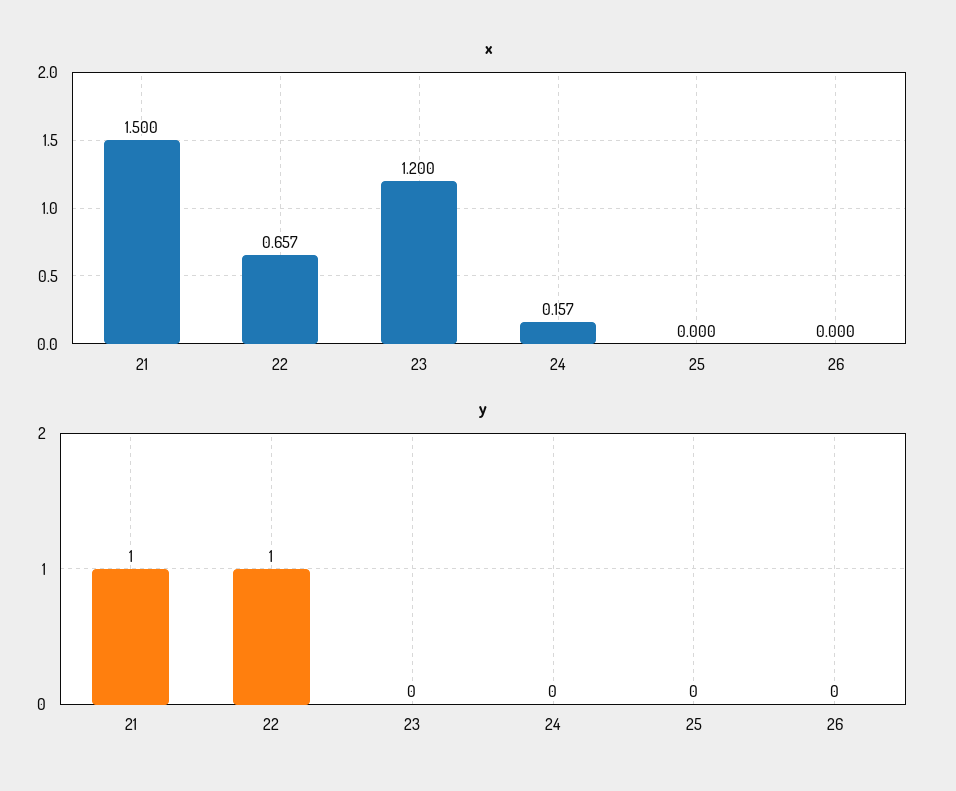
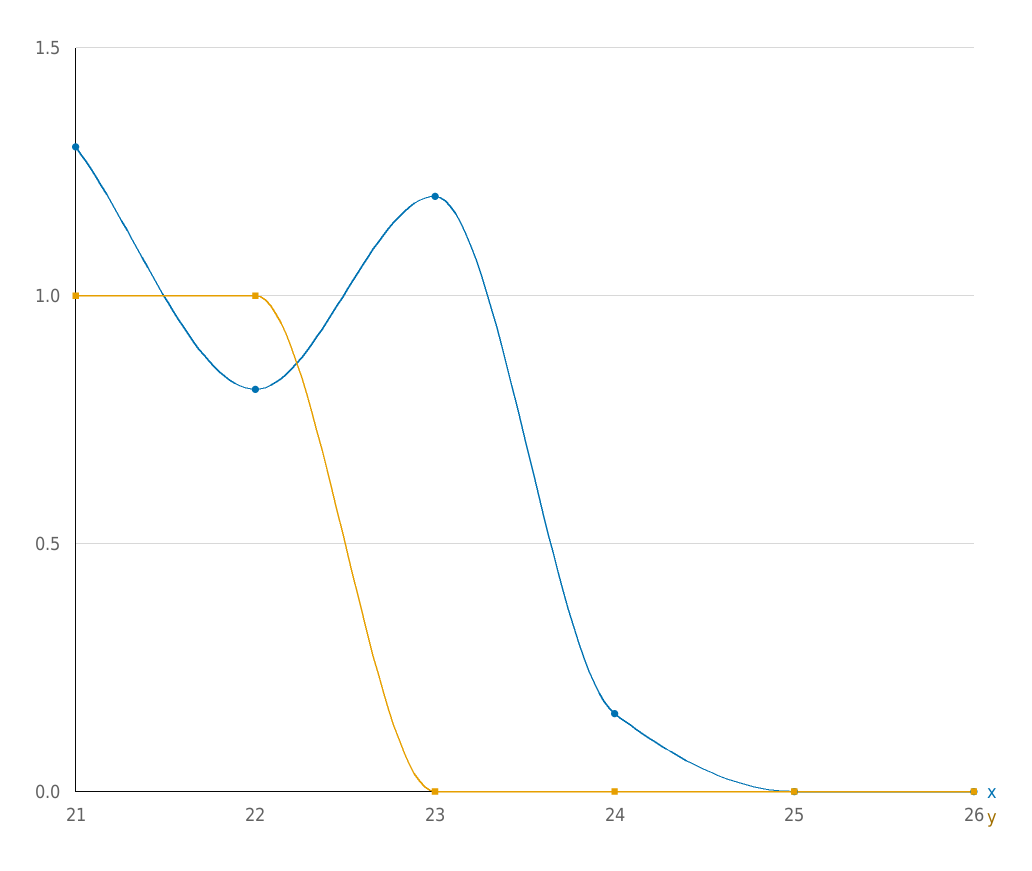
x, 21: 1.5 -> 1.3
x, 22: 0.657 -> 0.8

